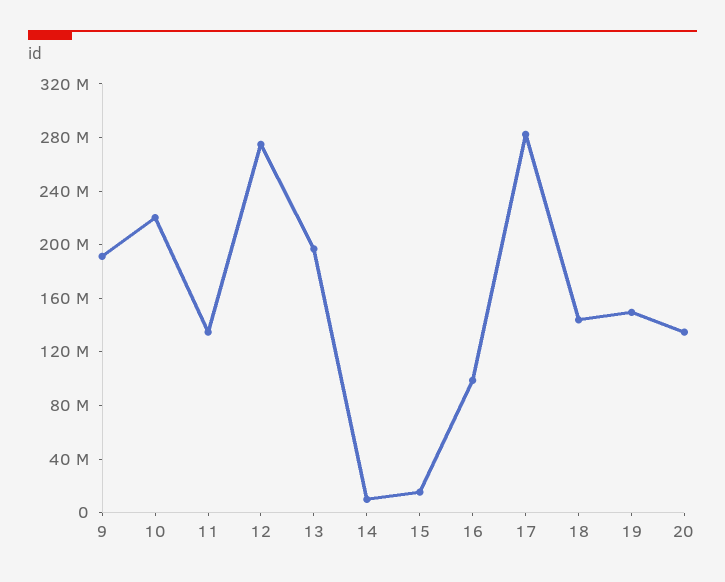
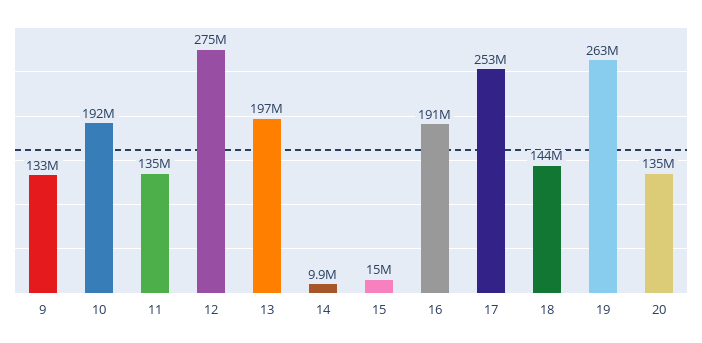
9: 190000000 -> 133000000
10: 220000000 -> 192000000
16: 100000000 -> 191000000
17: 280000000 -> 253000000
19: 150000000 -> 263000000

